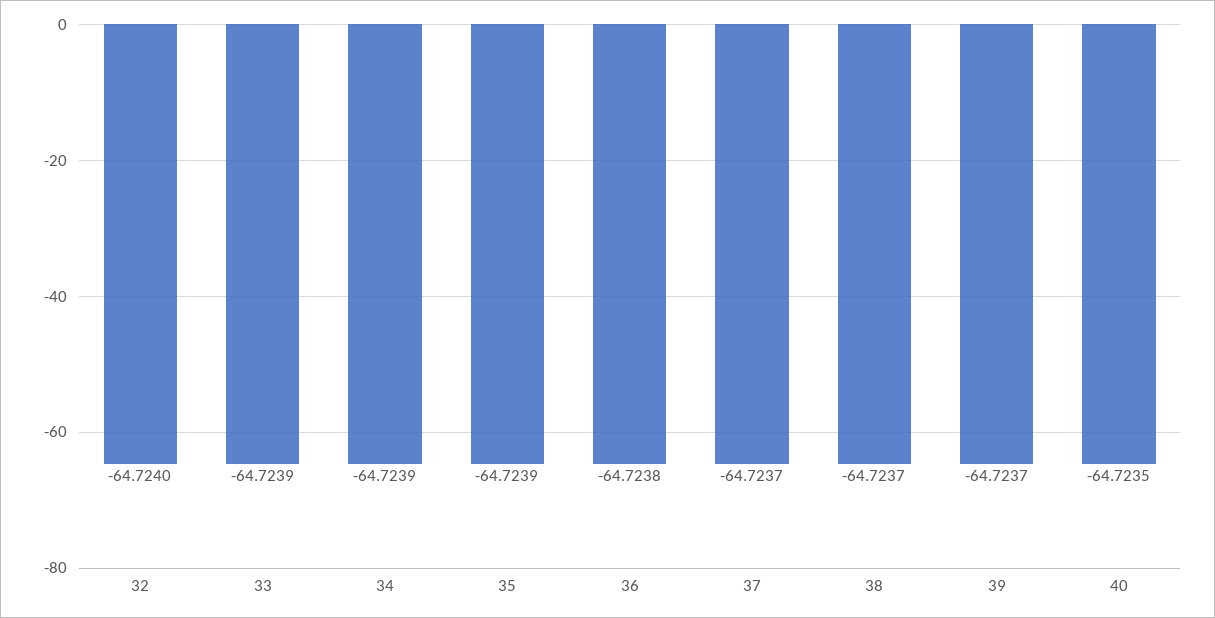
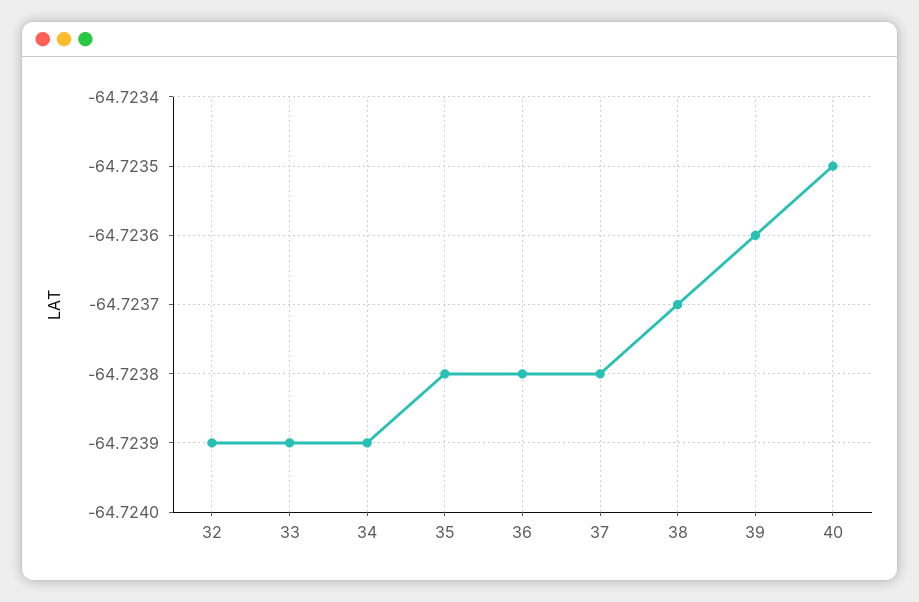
32: -64.724 -> -64.7239
35: -64.7239 -> -64.7238
37: -64.7237 -> -64.7238
39: -64.7237 -> -64.7236

